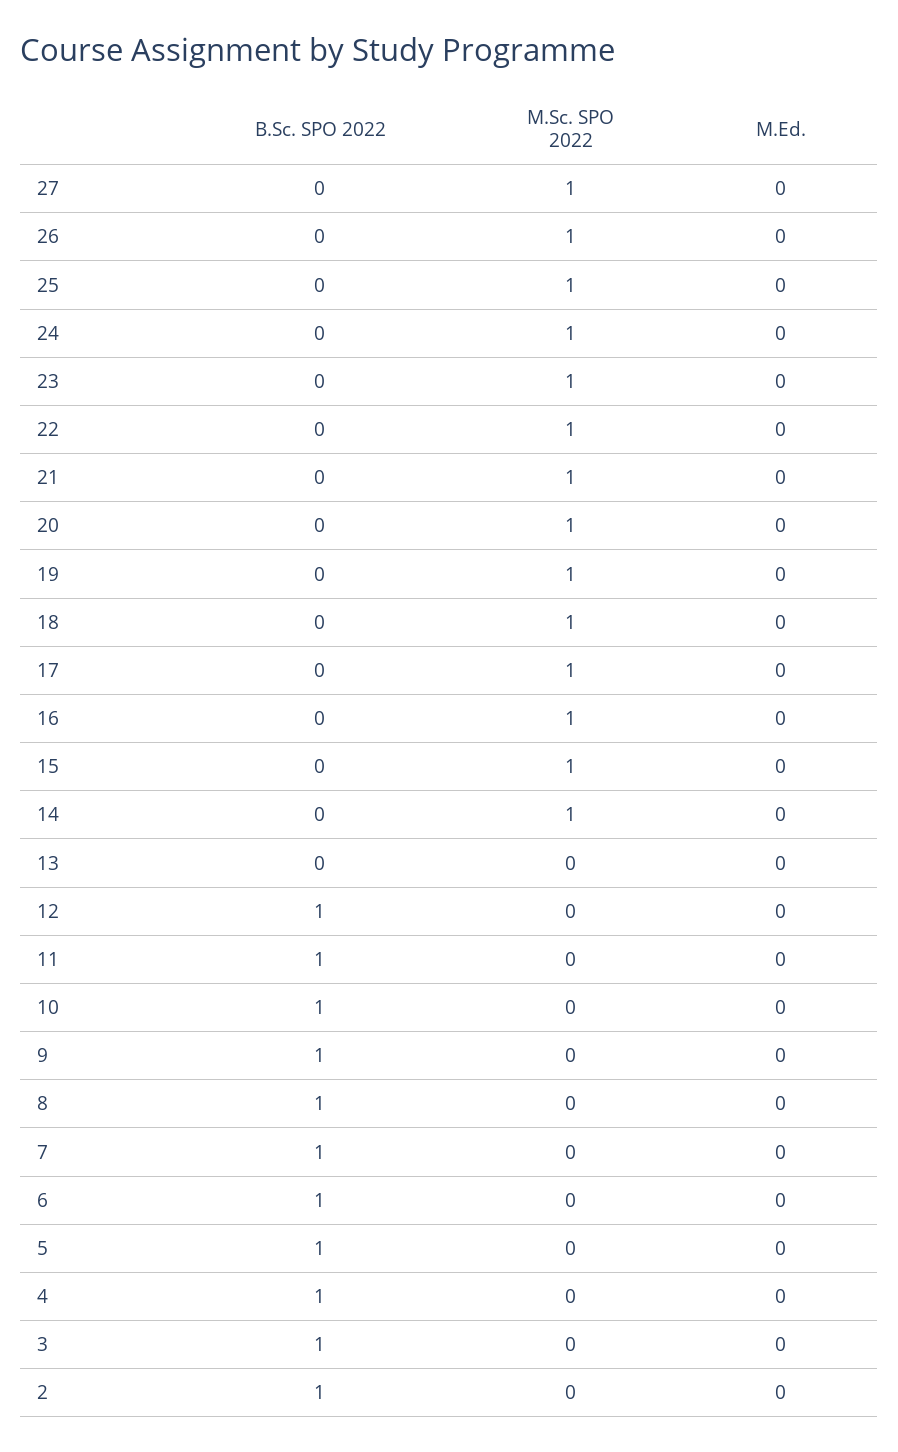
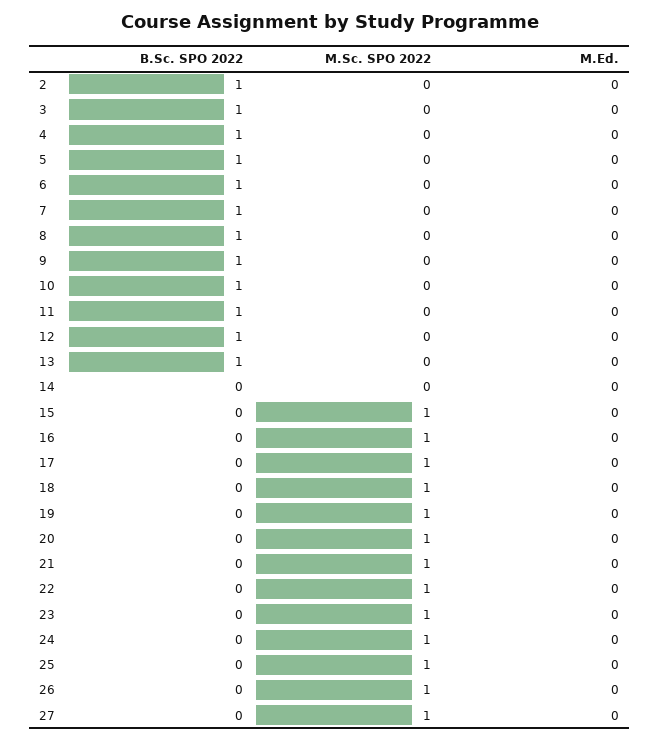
M.Sc. SPO 2022, 14: 1 -> 0
B.Sc. SPO 2022, 13: 0 -> 1

